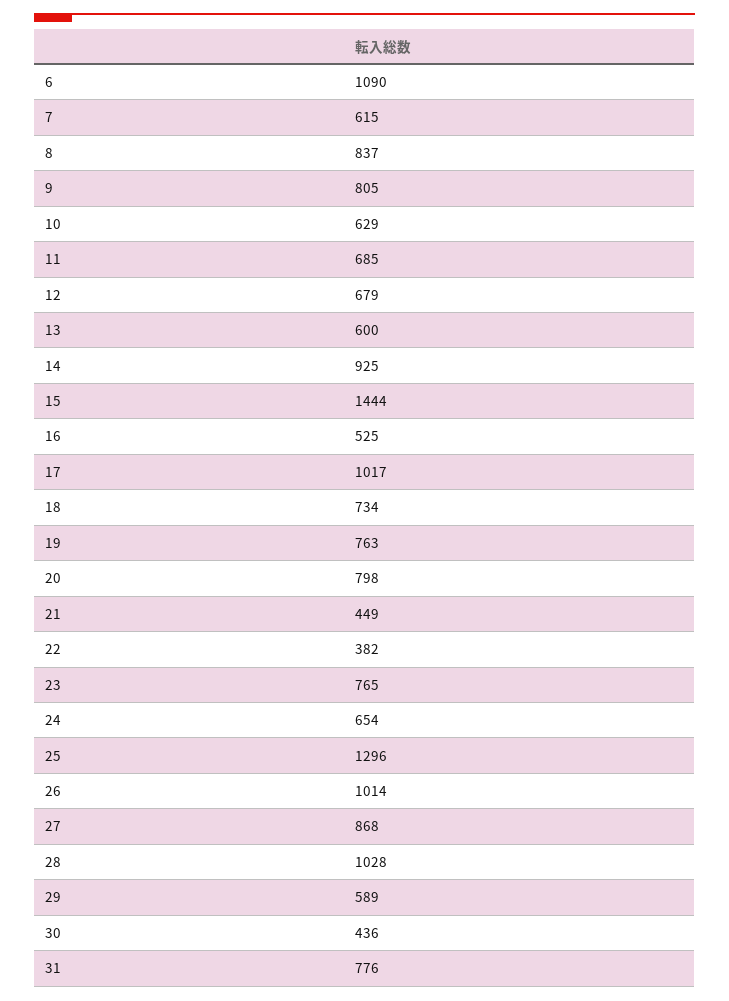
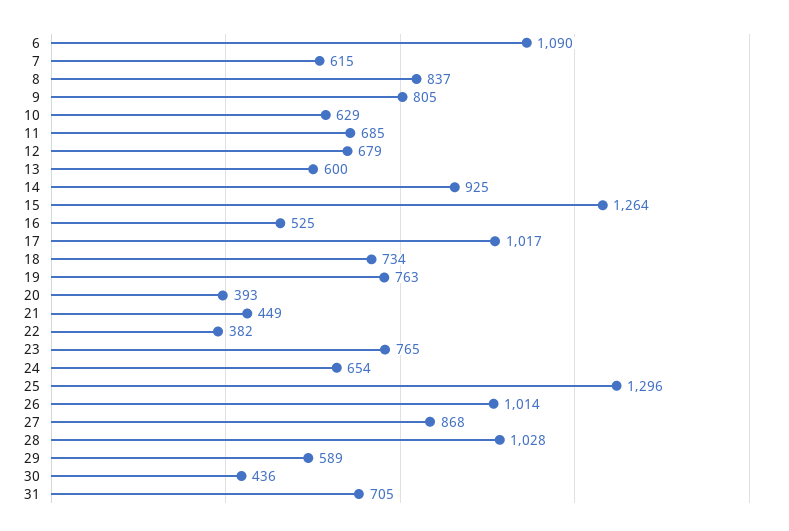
15: 1444 -> 1264
20: 798 -> 393
31: 776 -> 705

